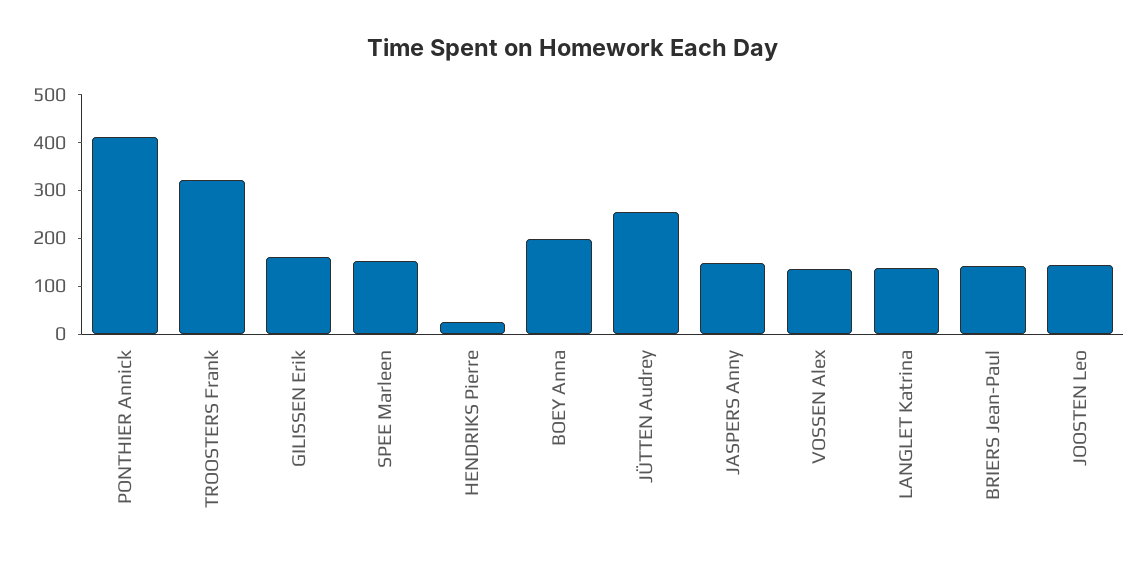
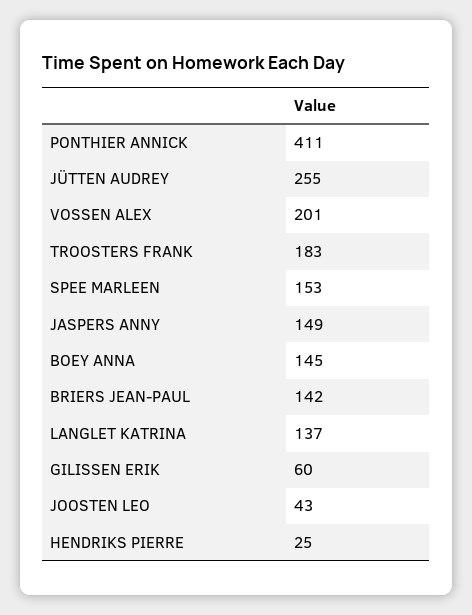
TROOSTERS Frank: 320 -> 183
GILISSEN Erik: 160 -> 60
BOEY Anna: 200 -> 145
VOSSEN Alex: 140 -> 201
JOOSTEN Leo: 140 -> 43

